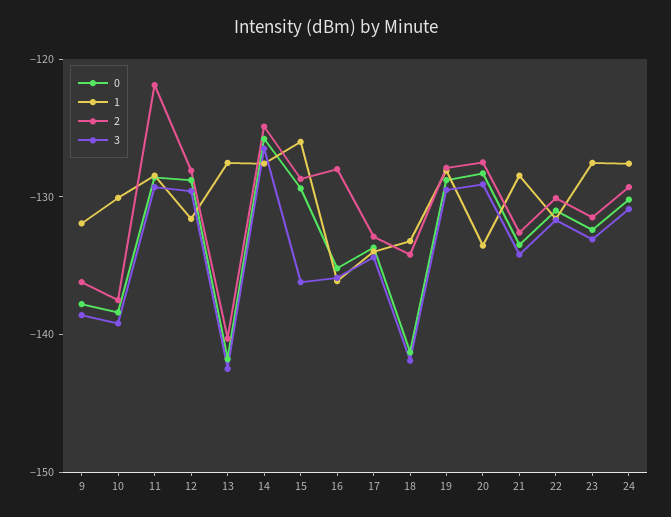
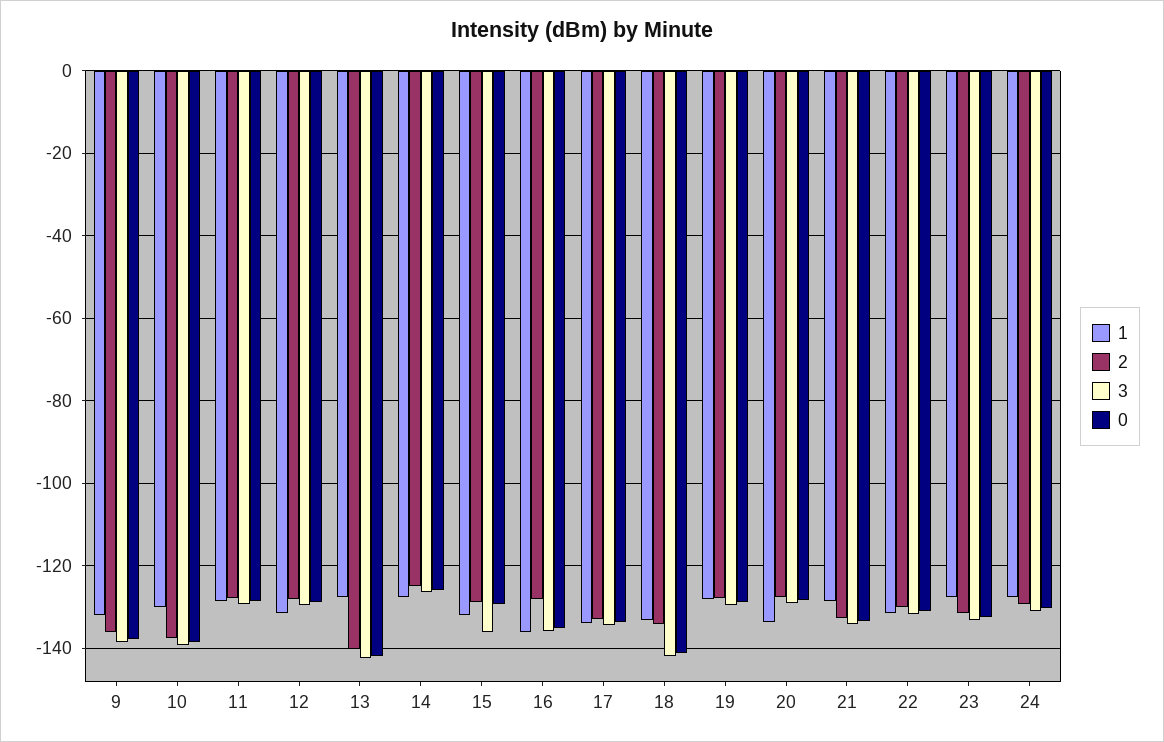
2, 11: -122 -> -128
1, 15: -126 -> -132

